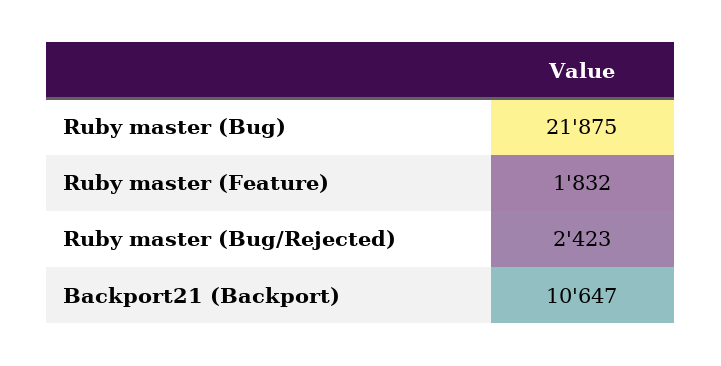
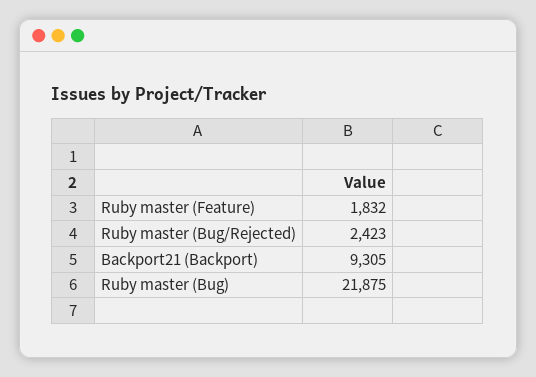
Backport21 (Backport): 10647 -> 9305

